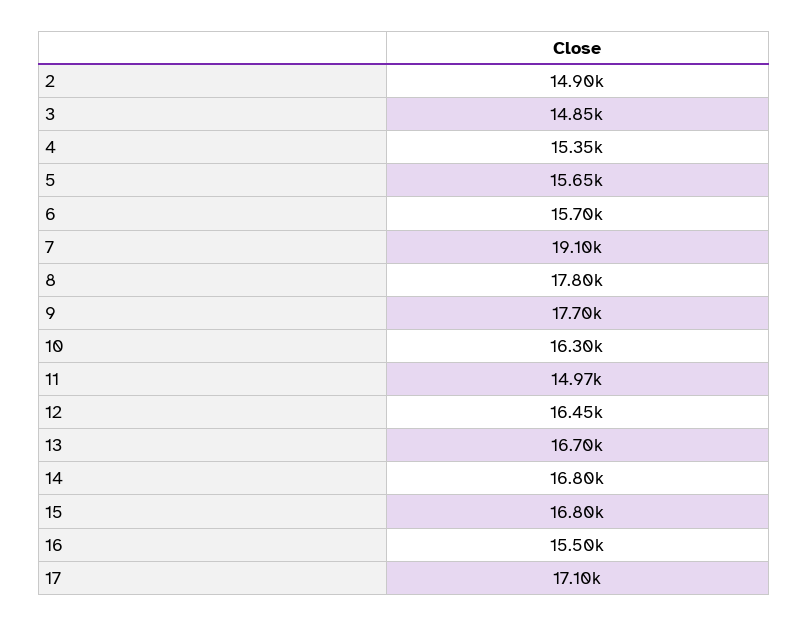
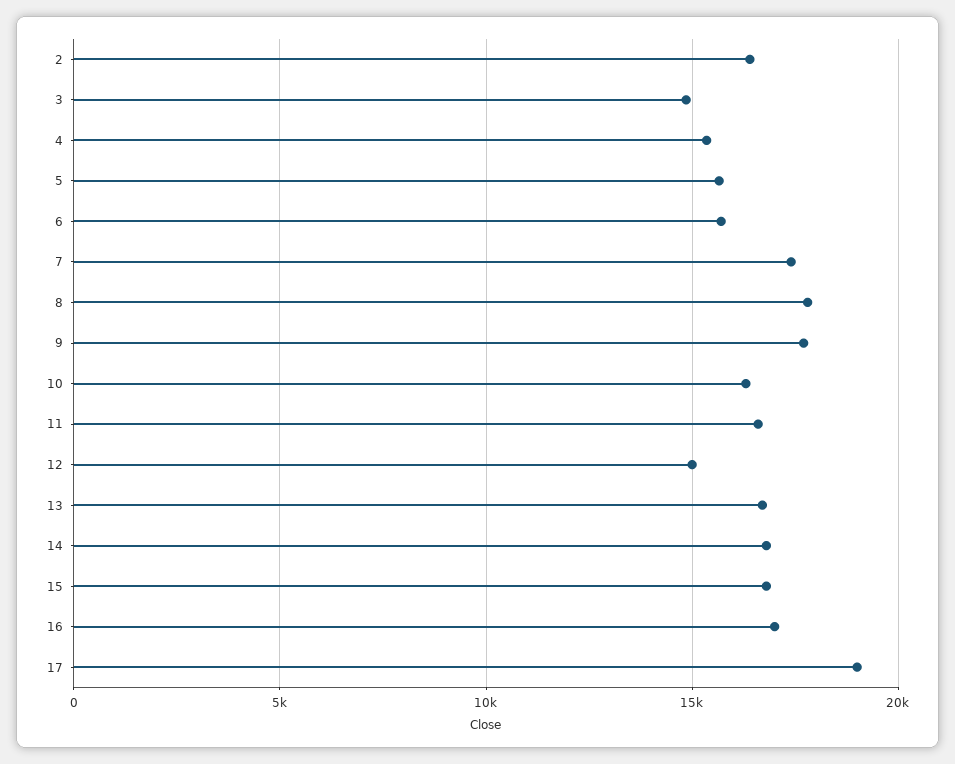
2: 14900 -> 16500
7: 19100 -> 17500
11: 14970 -> 16500
12: 16450 -> 15000
16: 15500 -> 17000
17: 17100 -> 19000

